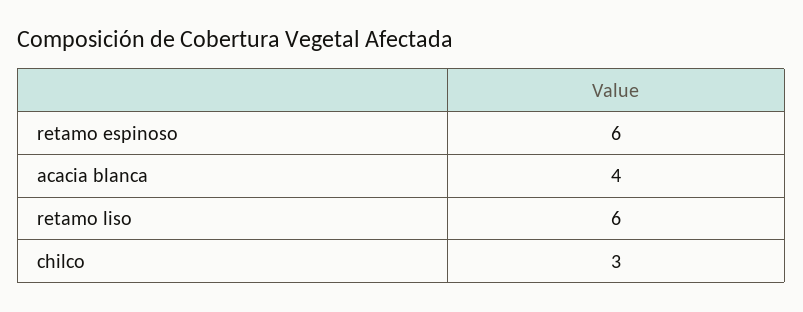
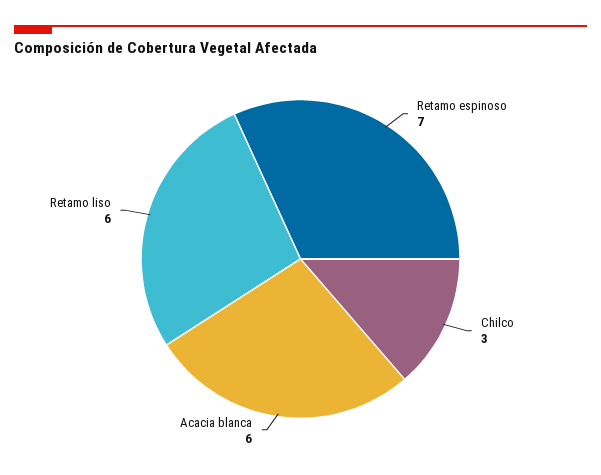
retamo espinoso: 6 -> 7
acacia blanca: 4 -> 6

